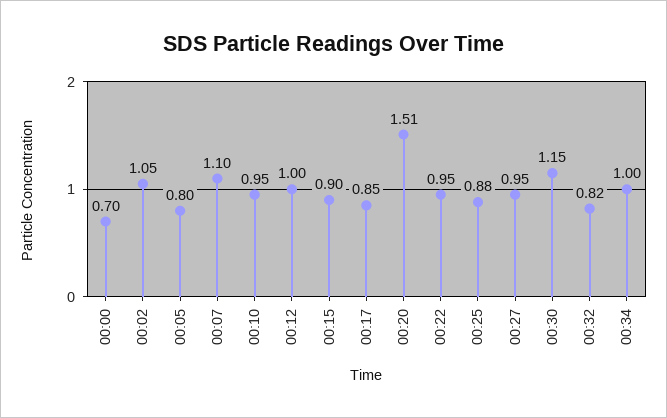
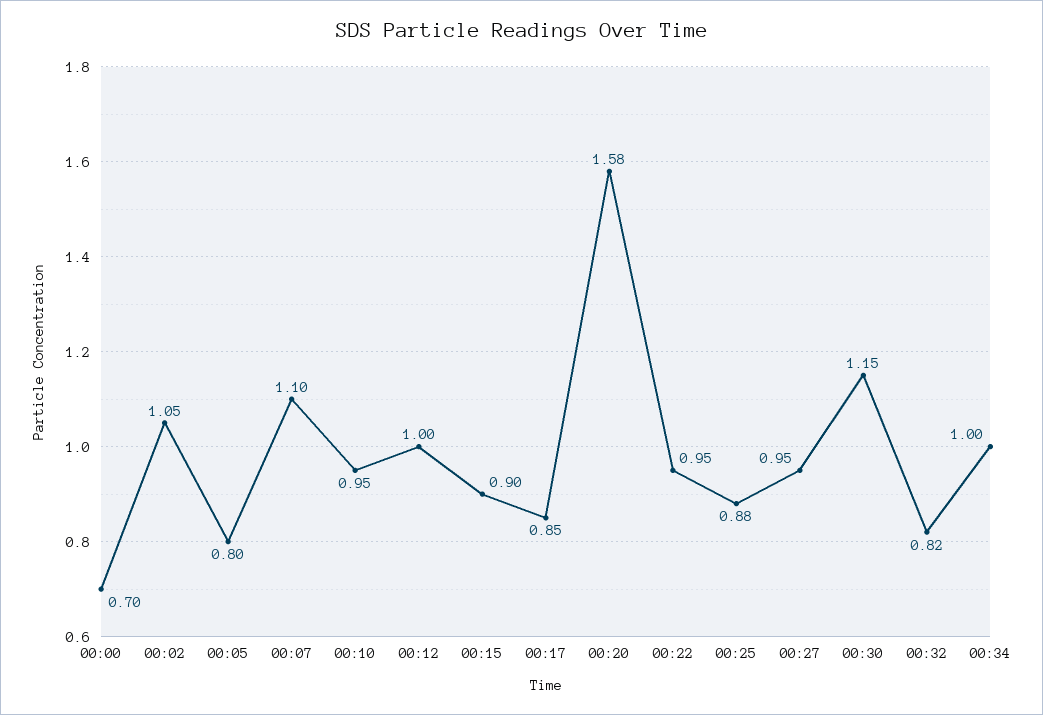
00:20: 1.51 -> 1.58

